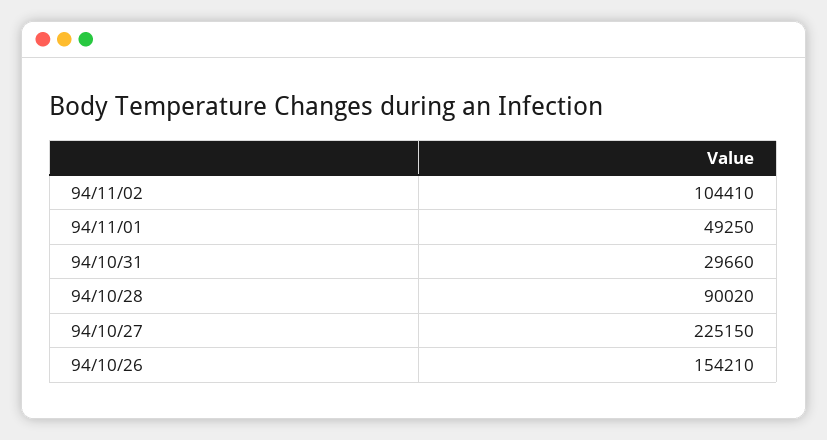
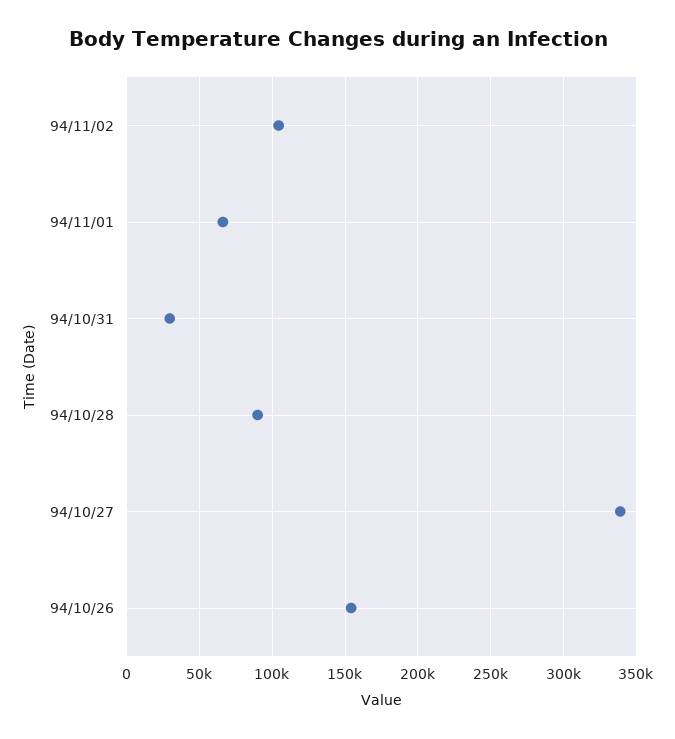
94/11/01: 49250 -> 65000
94/10/27: 225150 -> 340000

